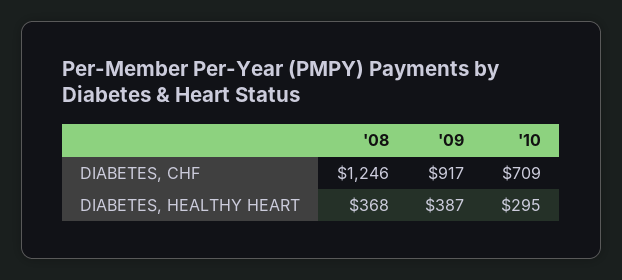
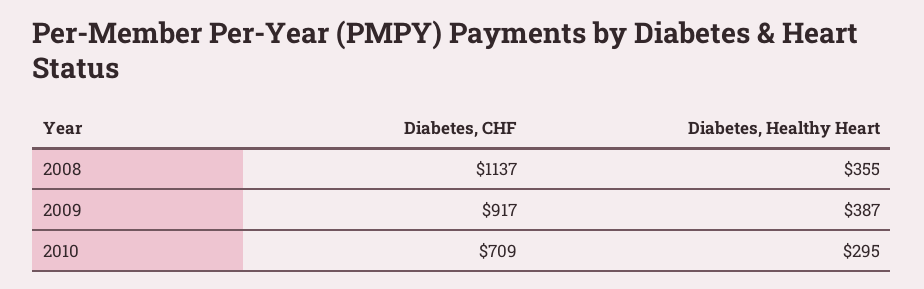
'08, DIABETES, CHF: 1246 -> 1137
'08, DIABETES, HEALTHY HEART: 368 -> 355

